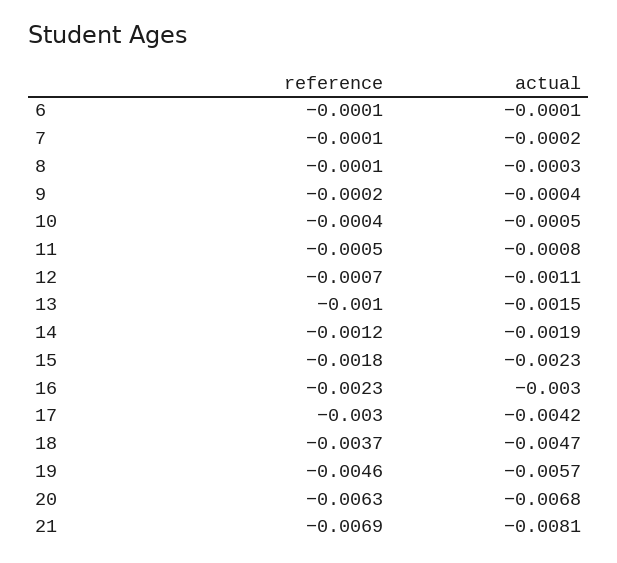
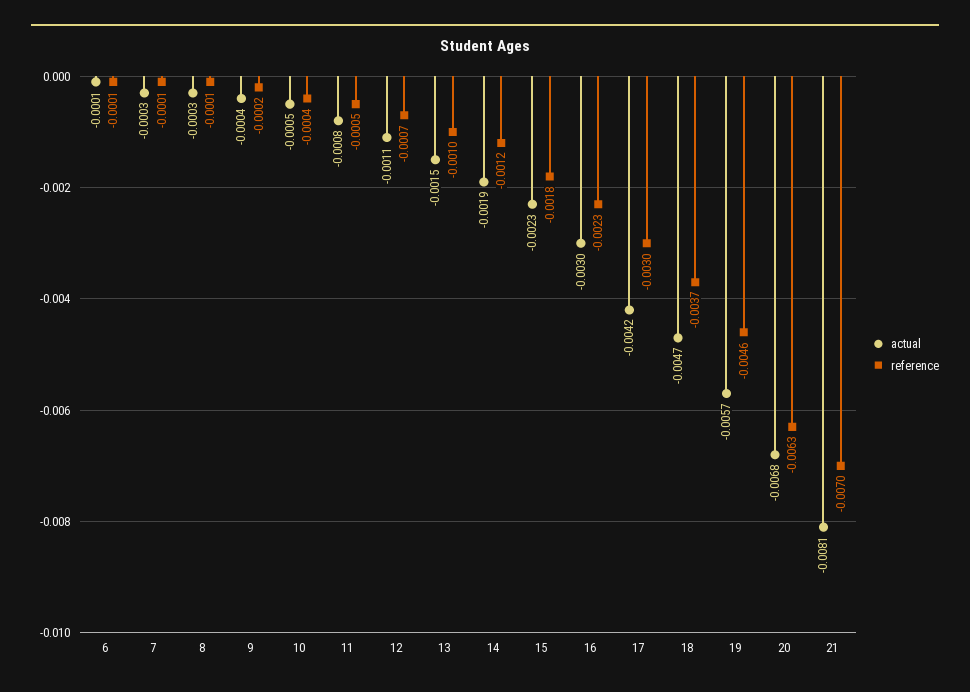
actual, 7: -0.0002 -> -0.0003
reference, 21: -0.0069 -> -0.007

